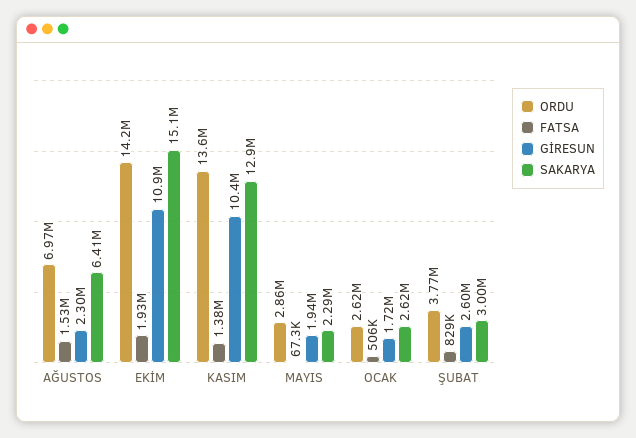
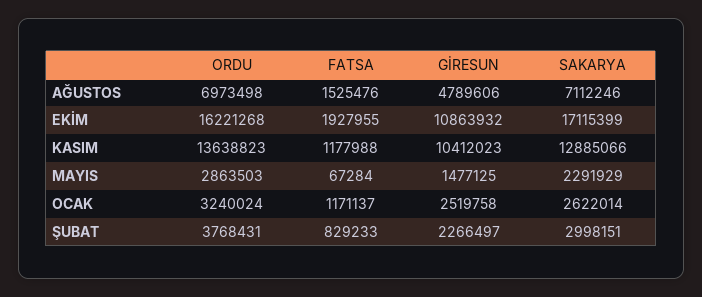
GİRESUN, AĞUSTOS: 2300000 -> 4789606
SAKARYA, AĞUSTOS: 6410000 -> 7112246
ORDU, EKİM: 14200000 -> 16221268
SAKARYA, EKİM: 15100000 -> 17115399
FATSA, KASIM: 1380000 -> 1177988
GİRESUN, MAYIS: 1940000 -> 1477125
ORDU, OCAK: 2620000 -> 3240024
FATSA, OCAK: 506000 -> 1171137
GİRESUN, OCAK: 1720000 -> 2519758
GİRESUN, ŞUBAT: 2600000 -> 2266497

